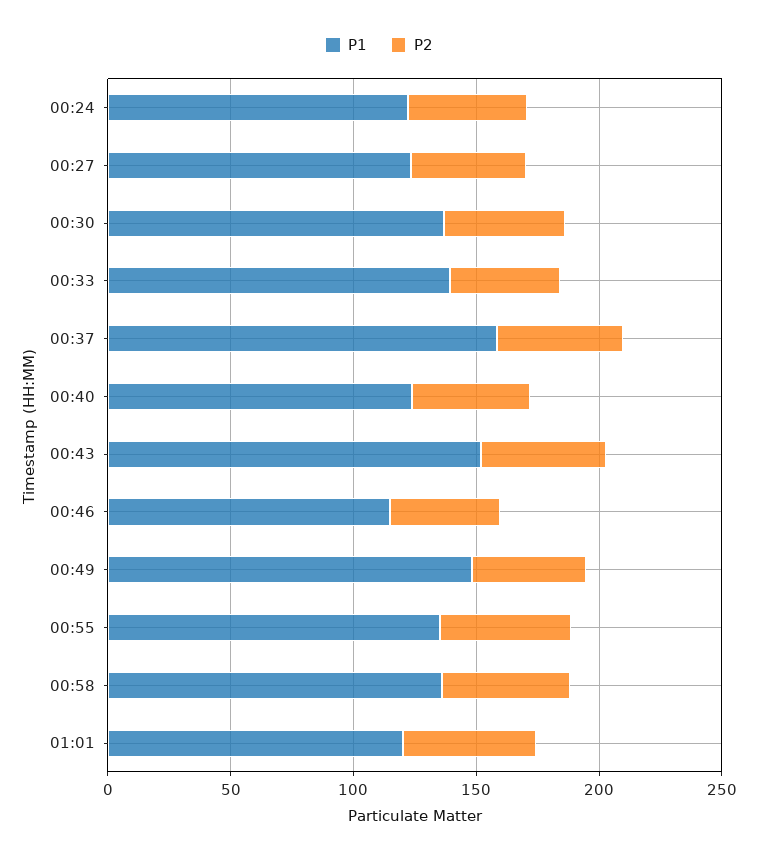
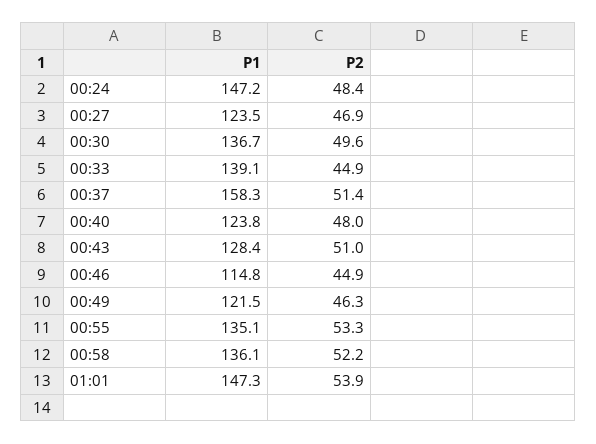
P1, 00:24: 120 -> 147.2
P1, 00:43: 150 -> 128.4
P1, 00:49: 150 -> 121.5
P1, 01:01: 120 -> 147.3

